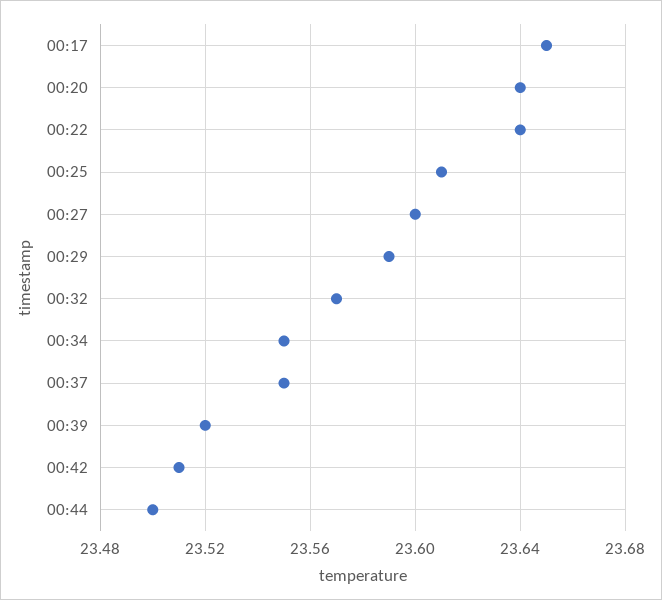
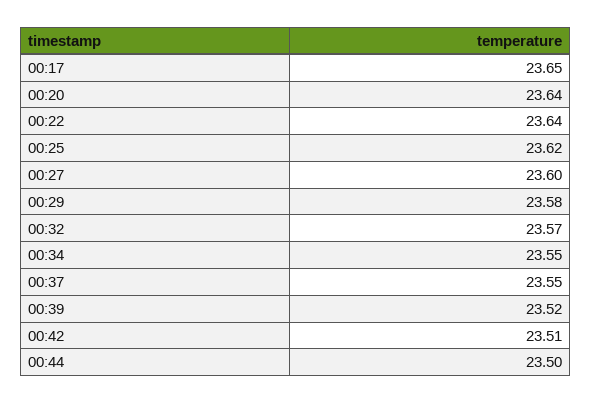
00:25: 23.61 -> 23.62
00:29: 23.59 -> 23.58

